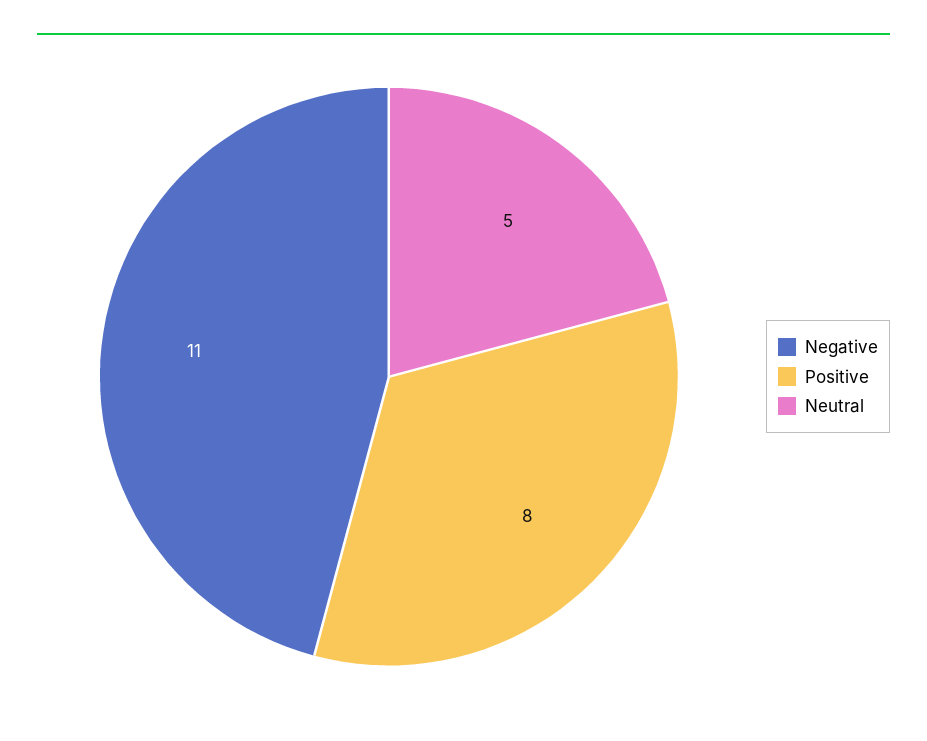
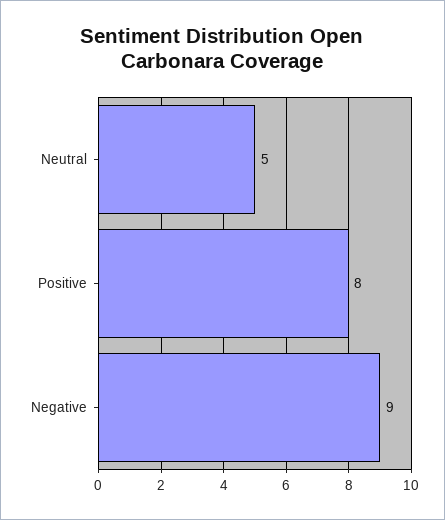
Negative: 11 -> 9

